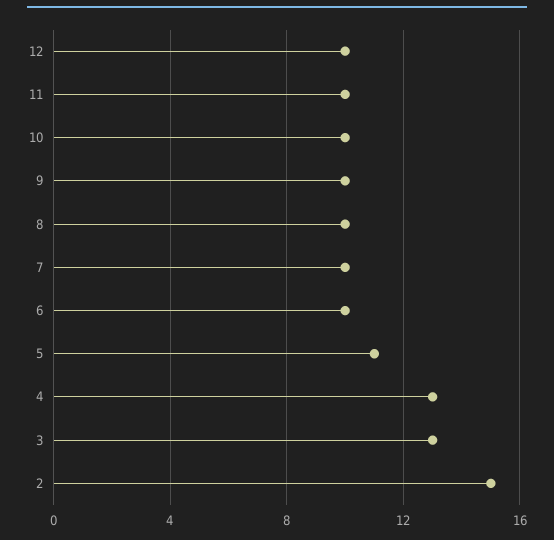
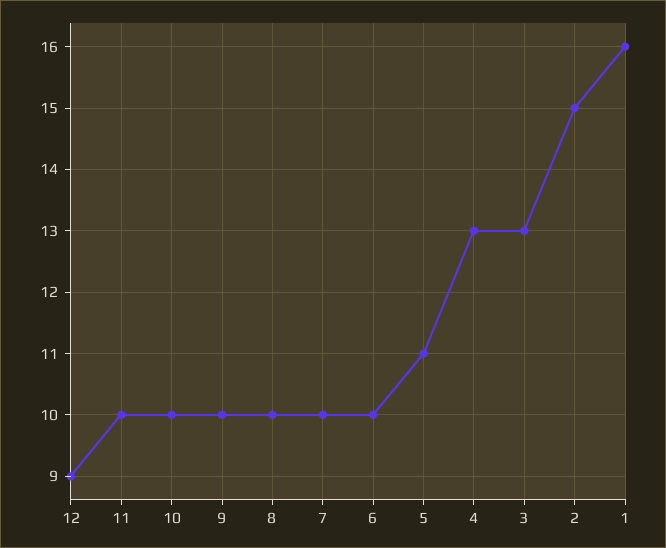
12: 10 -> 9
1: none -> 16

